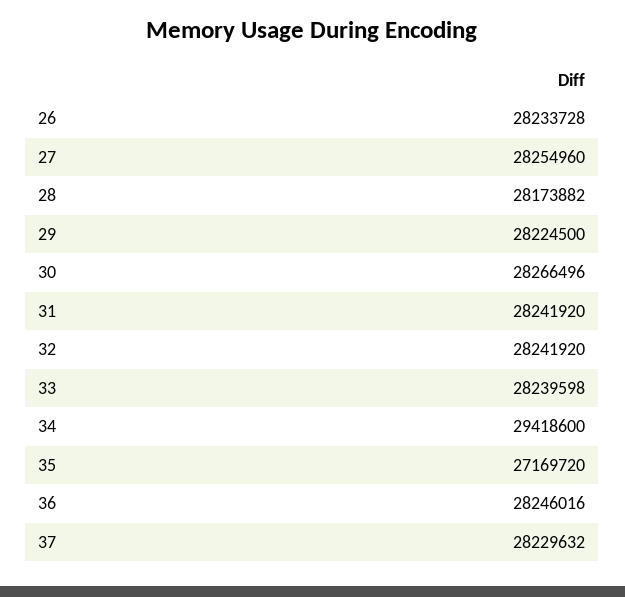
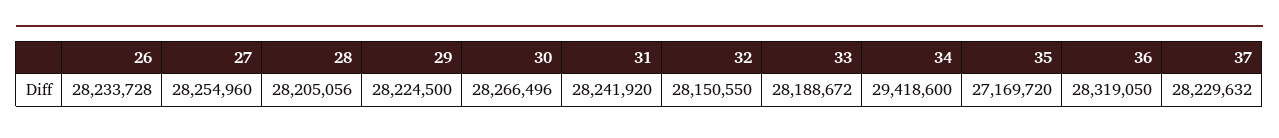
28: 28173882 -> 28205056
32: 28241920 -> 28150550
33: 28239598 -> 28188672
36: 28246016 -> 28319050

